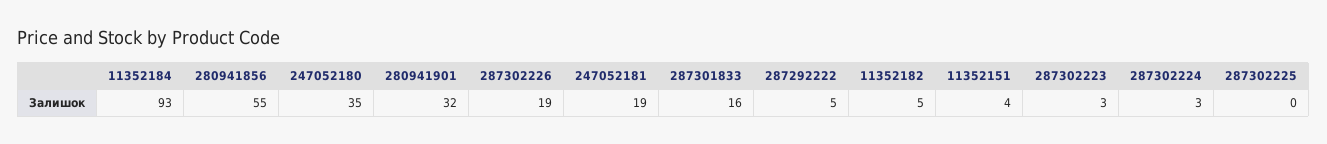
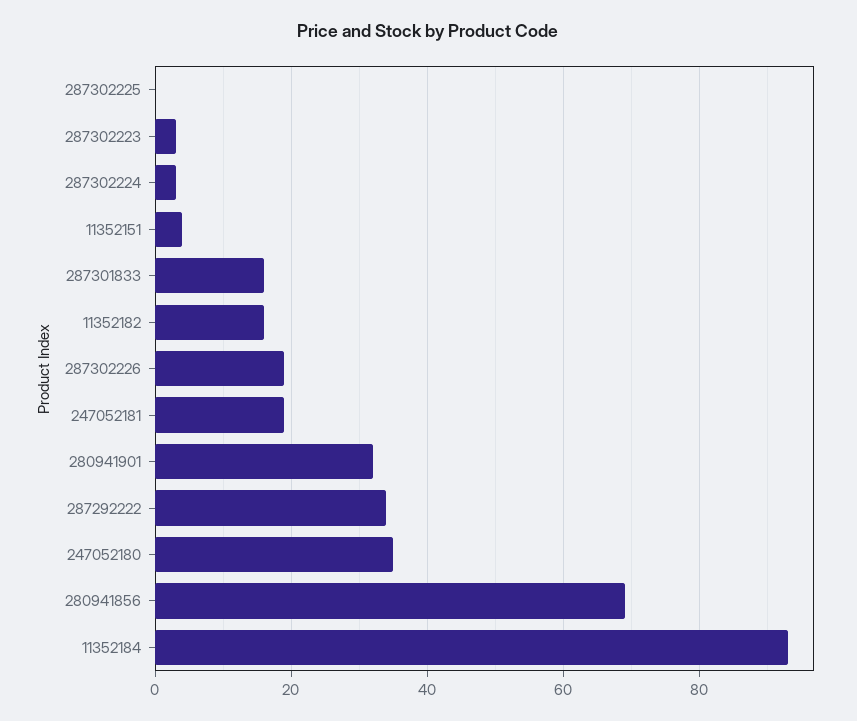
280941856: 55 -> 70
287292222: 5 -> 35
11352182: 5 -> 15

